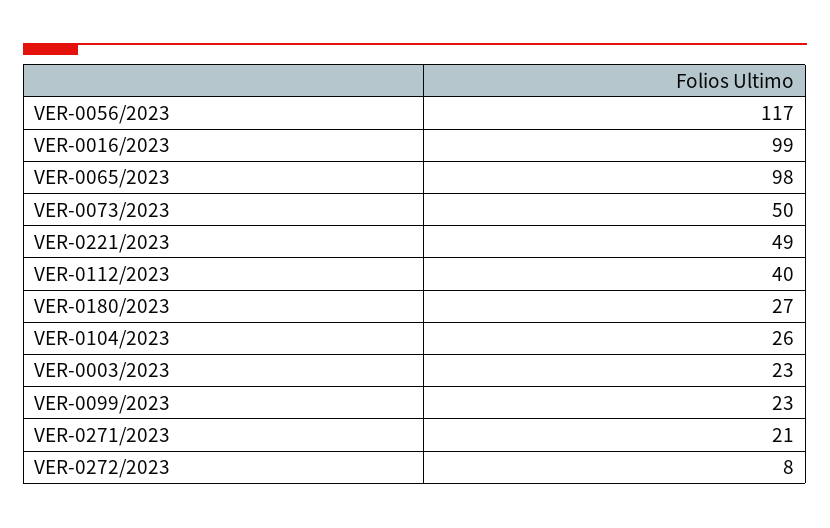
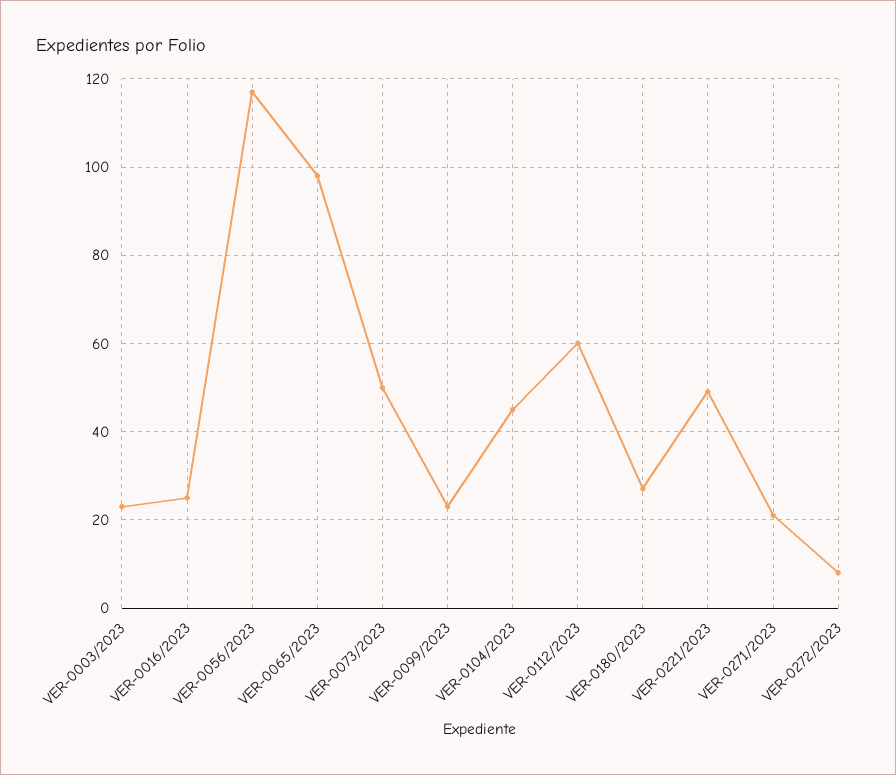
VER-0016/2023: 99 -> 25
VER-0112/2023: 40 -> 60
VER-0104/2023: 26 -> 45

